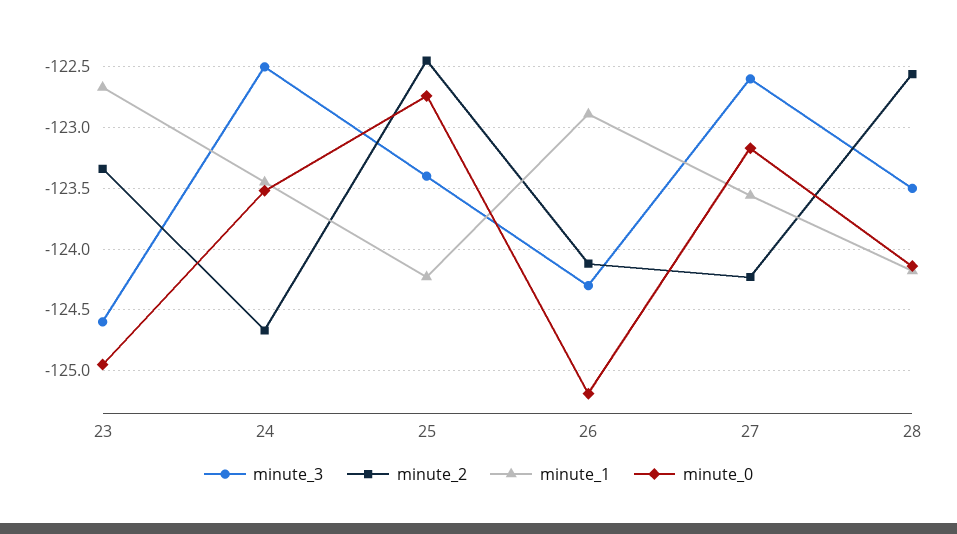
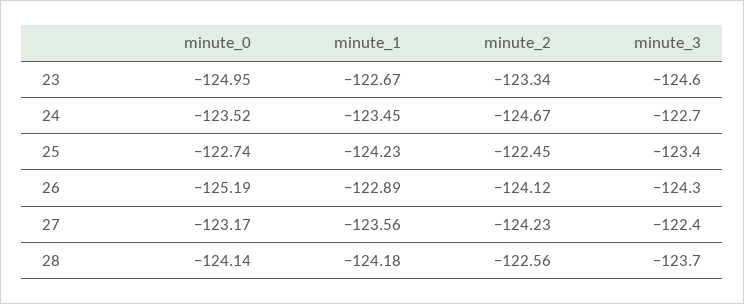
minute_3, 24: -122.5 -> -122.7
minute_3, 27: -122.6 -> -122.4
minute_3, 28: -123.5 -> -123.7

